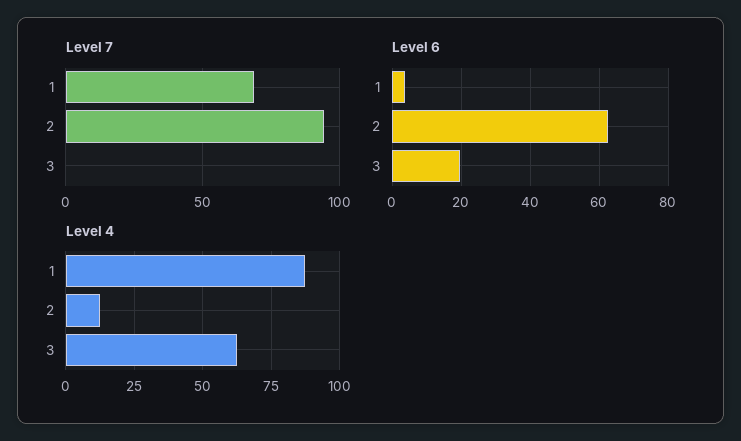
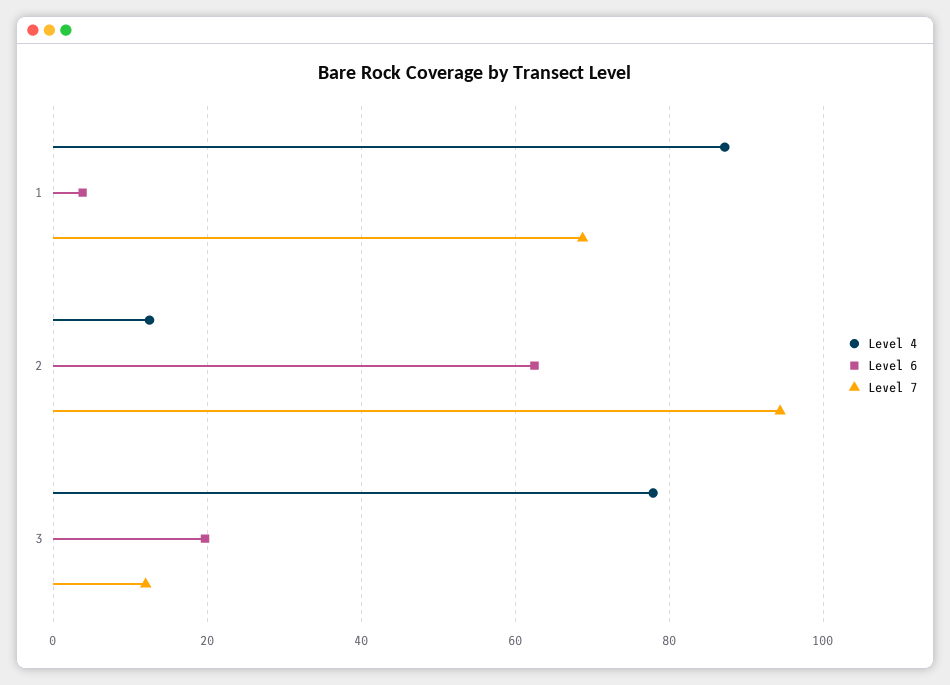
Level 7, 3: 0 -> 12
Level 4, 3: 62.5 -> 78

